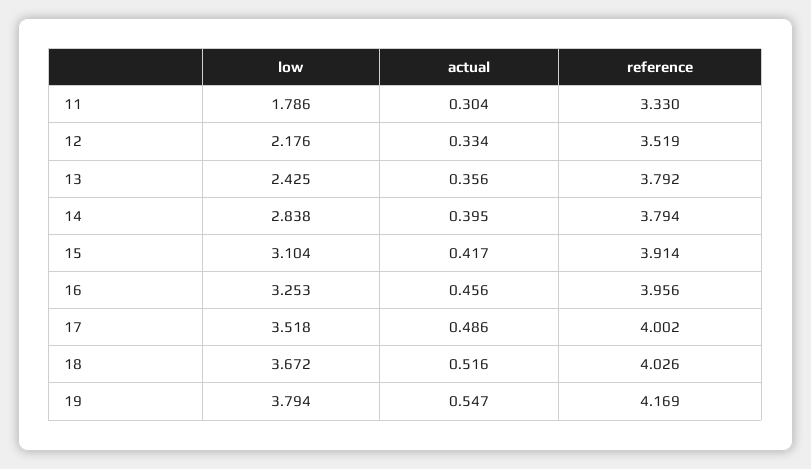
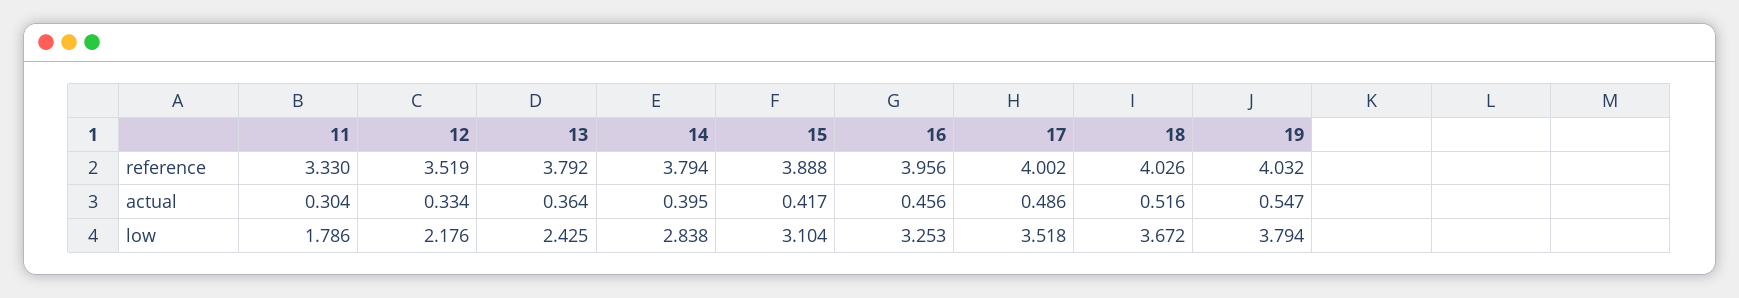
actual, 13: 0.356 -> 0.364
reference, 15: 3.914 -> 3.888
reference, 19: 4.169 -> 4.032

